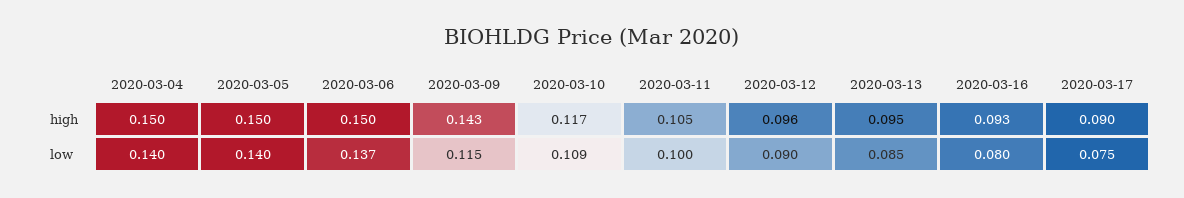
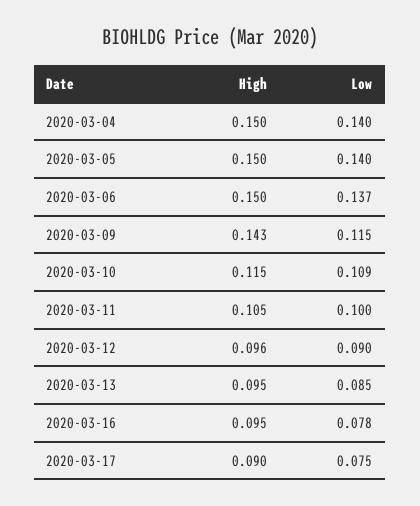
2020-03-10, high: 0.117 -> 0.115
2020-03-16, high: 0.093 -> 0.095
2020-03-16, low: 0.08 -> 0.078

